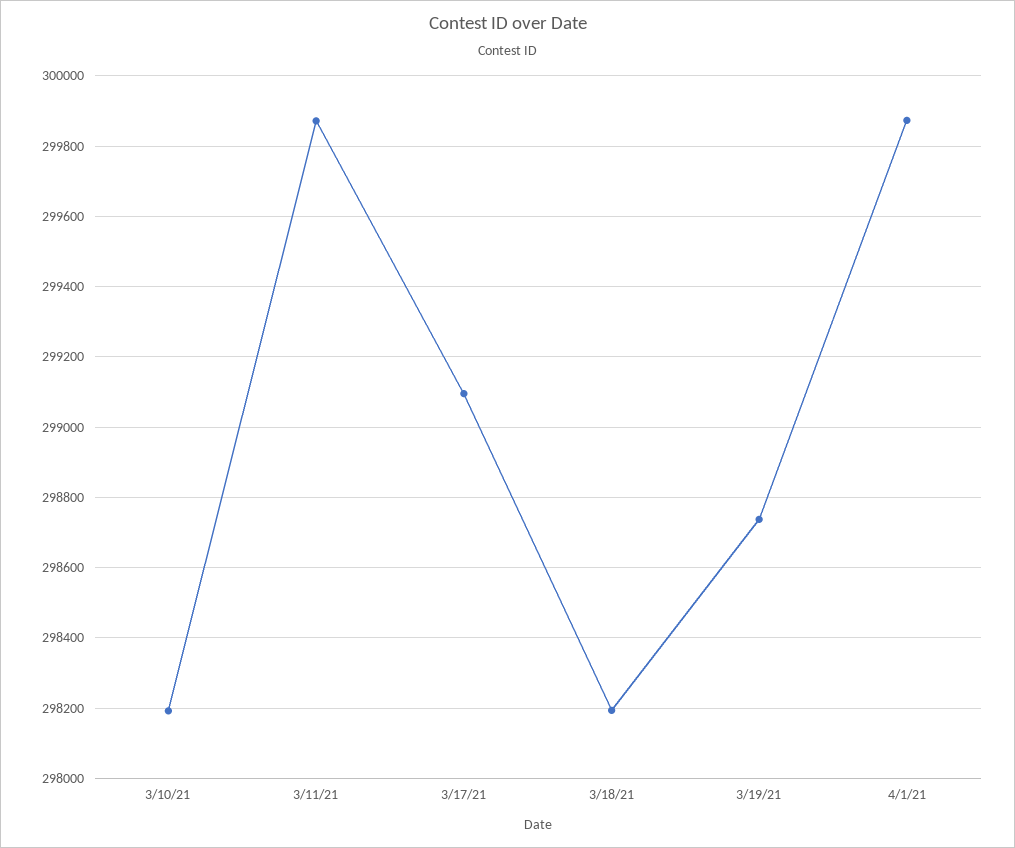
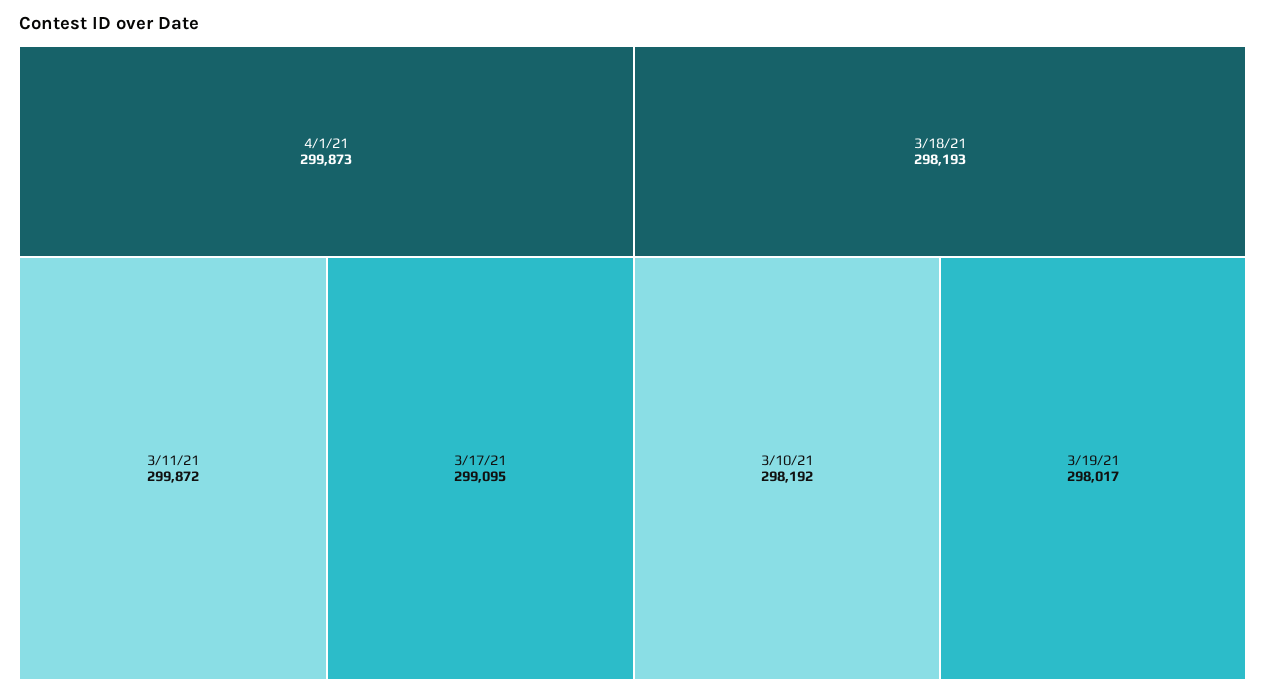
3/19/21: 298740 -> 298017

